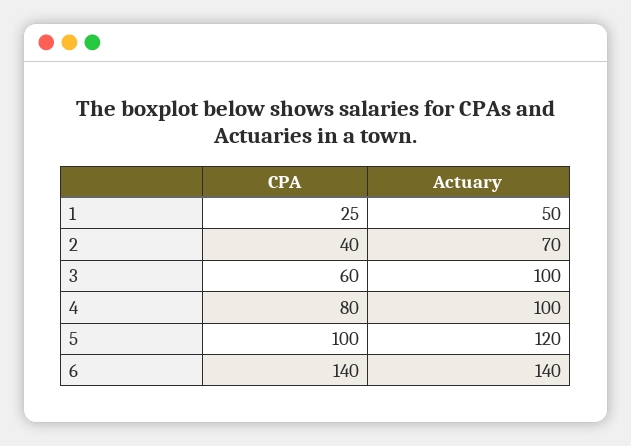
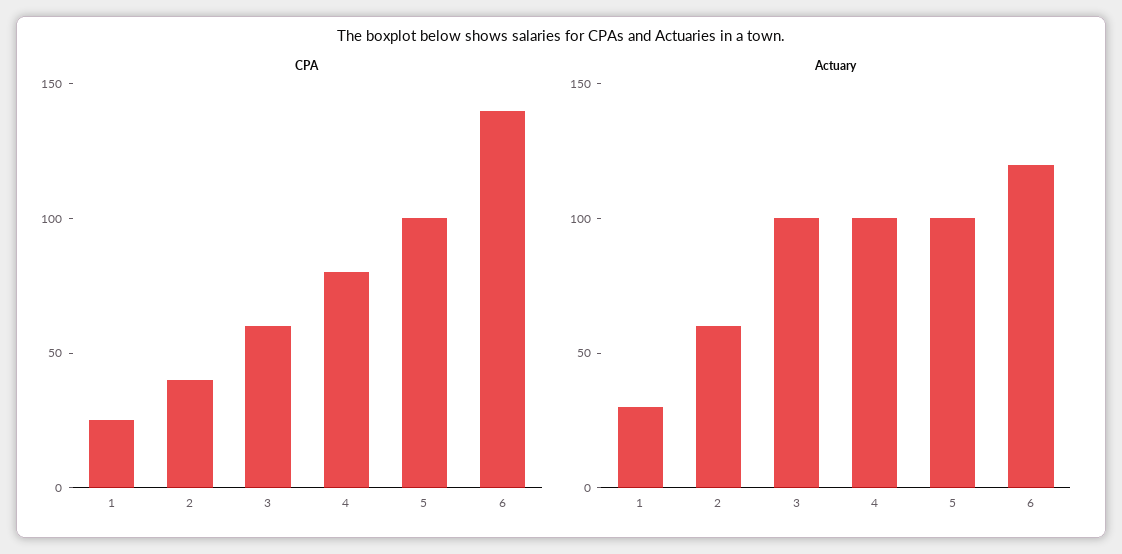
Actuary, 1: 50 -> 30
Actuary, 2: 70 -> 60
Actuary, 5: 120 -> 100
Actuary, 6: 140 -> 120

